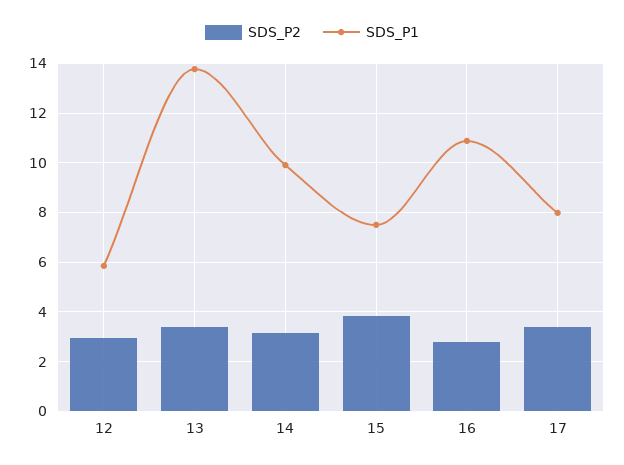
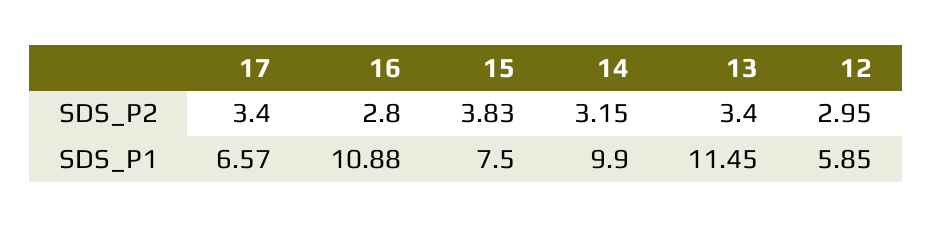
SDS_P1, 13: 13.75 -> 11.45
SDS_P1, 17: 8 -> 6.57

